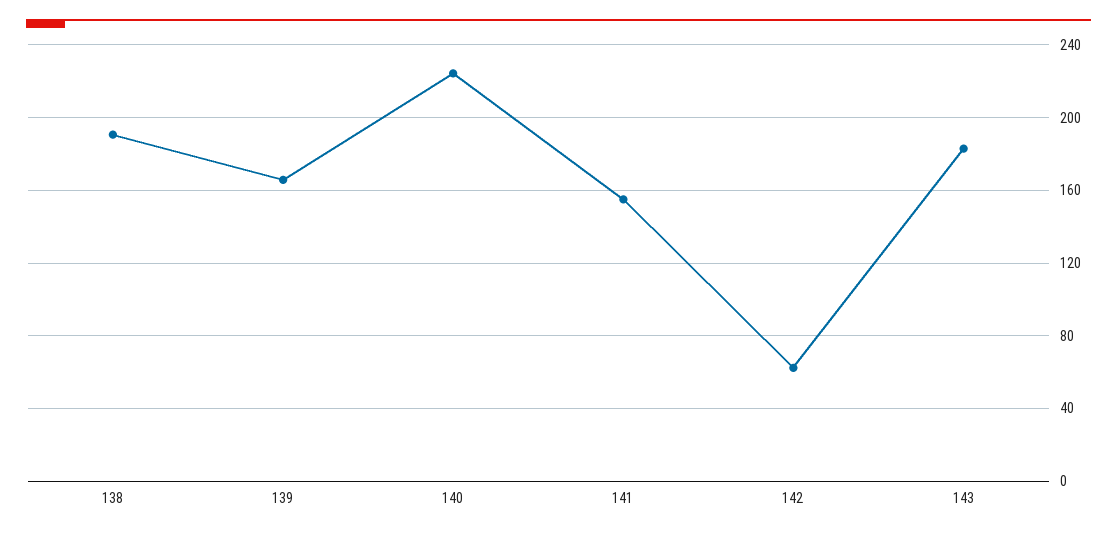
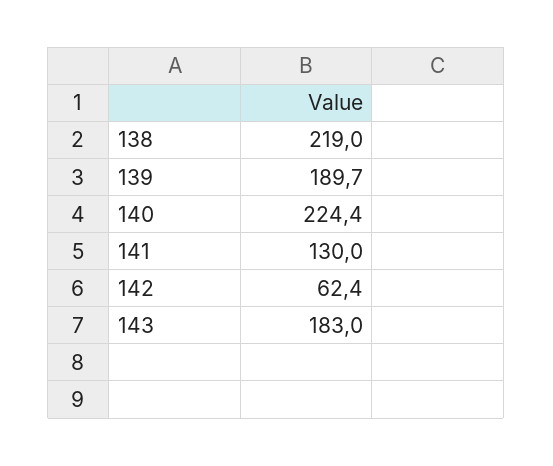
138: 190 -> 219
139: 165 -> 189.7
141: 155 -> 130

